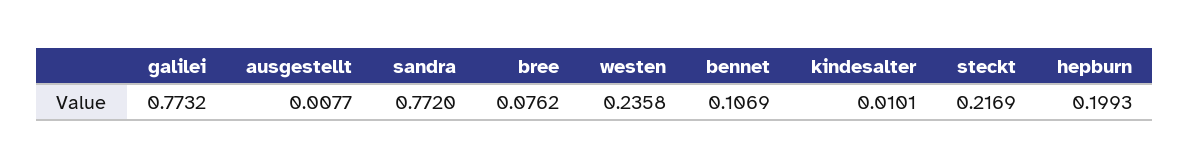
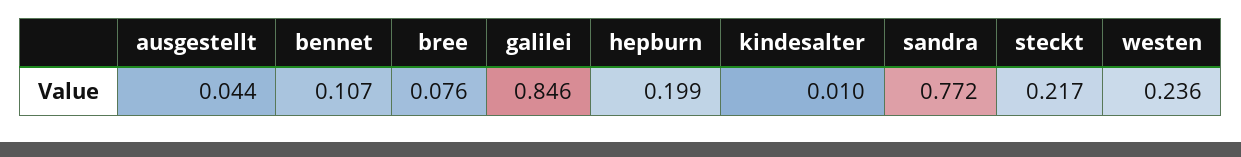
galilei: 0.7732 -> 0.846
ausgestellt: 0.0077 -> 0.044

